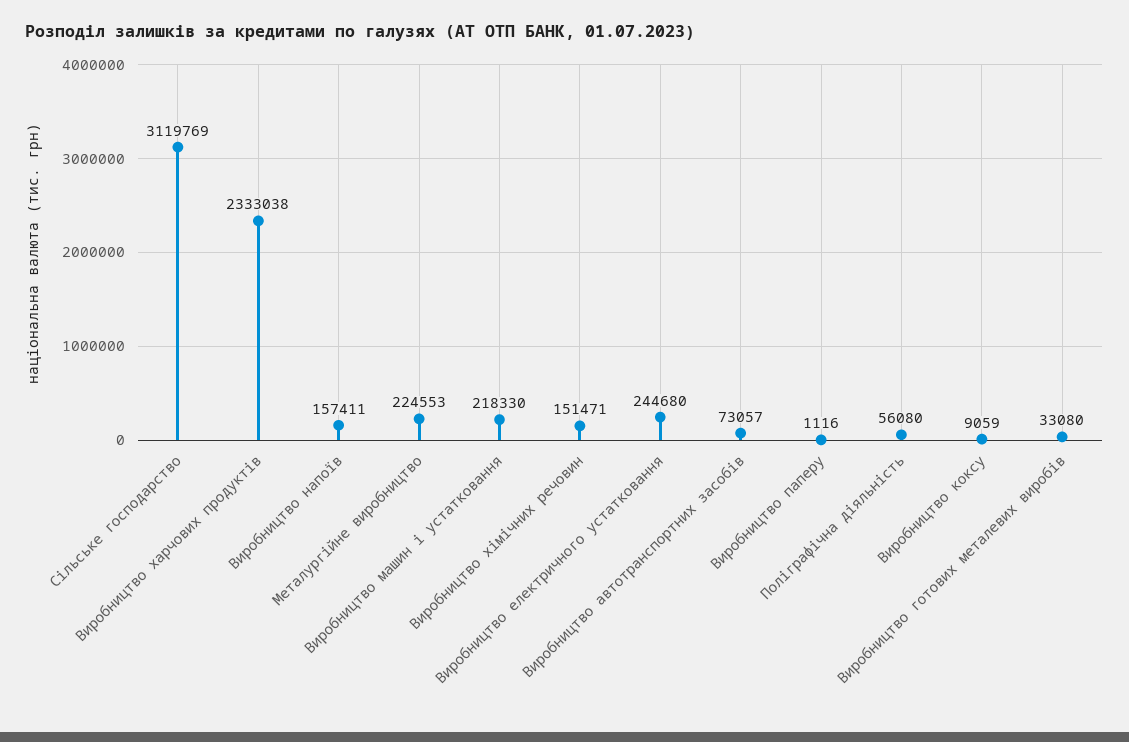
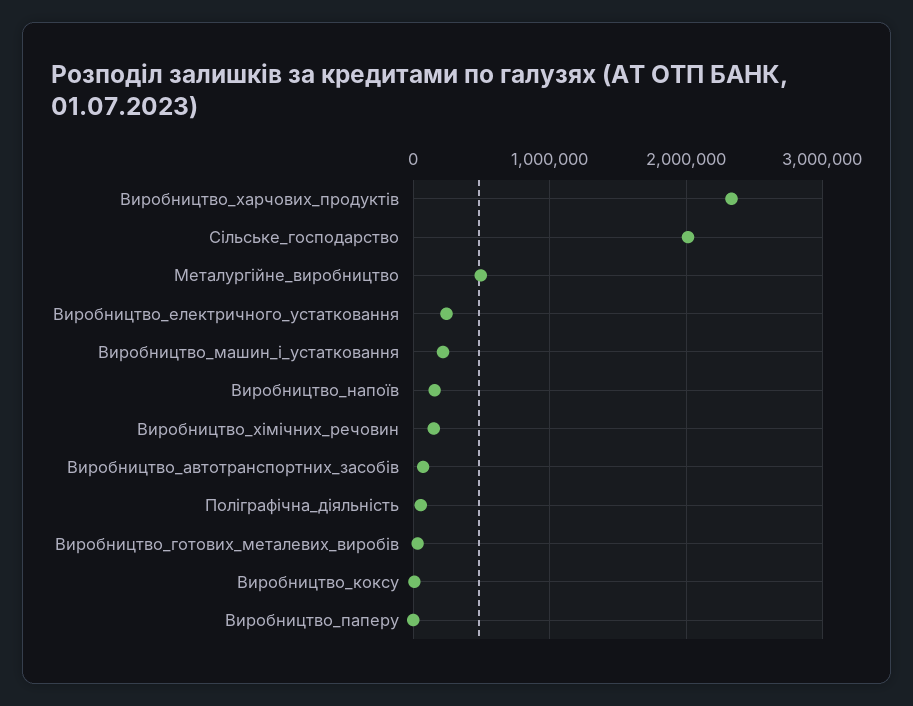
Сільське господарство: 3119769 -> 2000000
Металургійне виробництво: 224553 -> 500000

